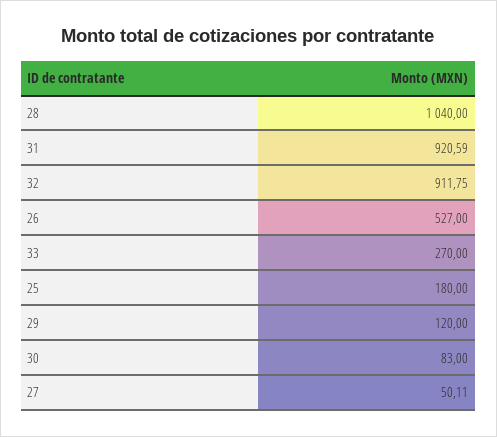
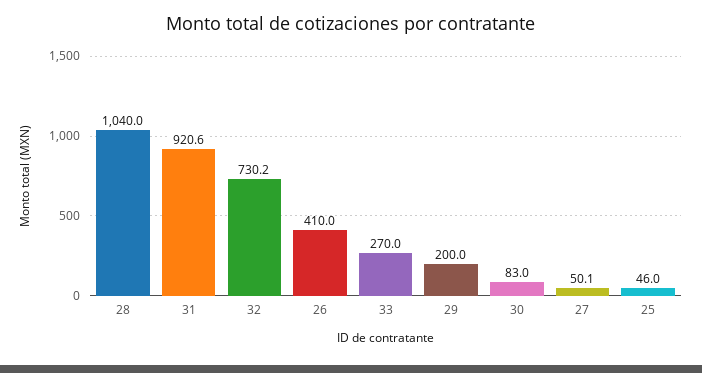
32: 911.75 -> 730.2
26: 527 -> 410
25: 180 -> 46
29: 120 -> 200

